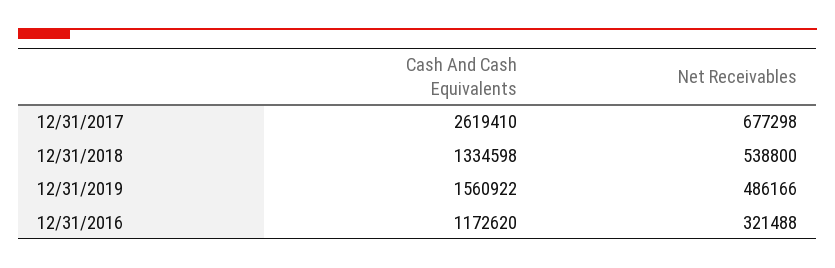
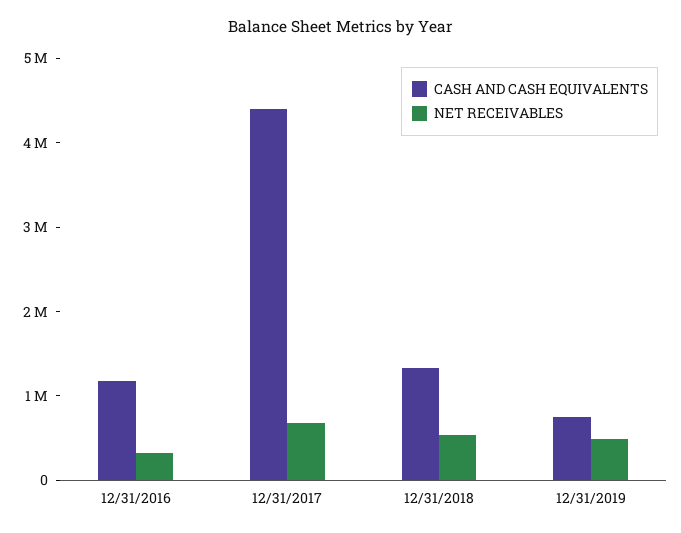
Cash And Cash Equivalents, 12/31/2017: 2619410 -> 4400000
Cash And Cash Equivalents, 12/31/2019: 1560922 -> 800000

